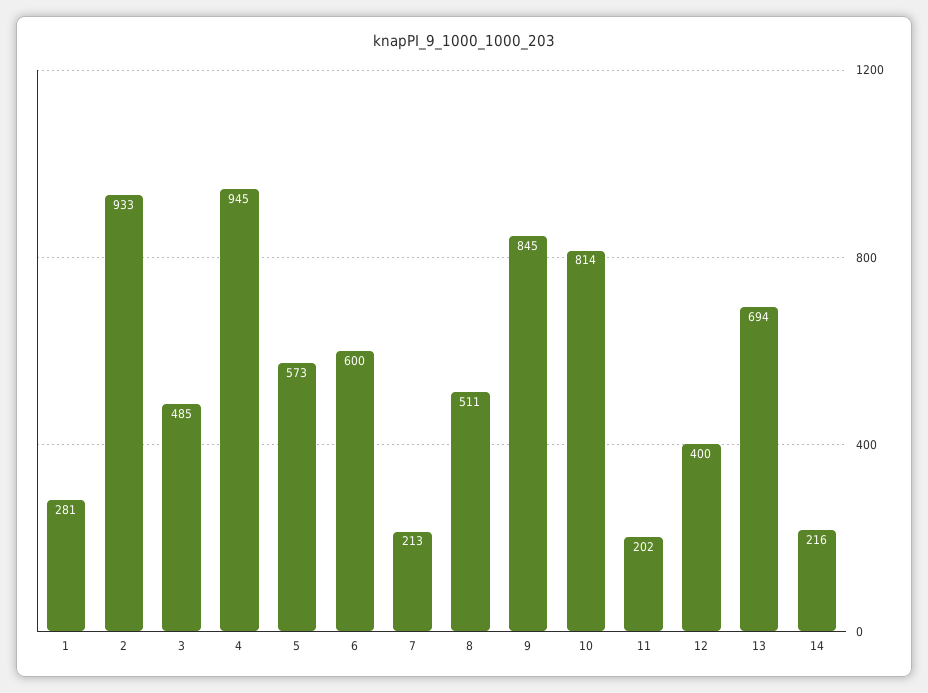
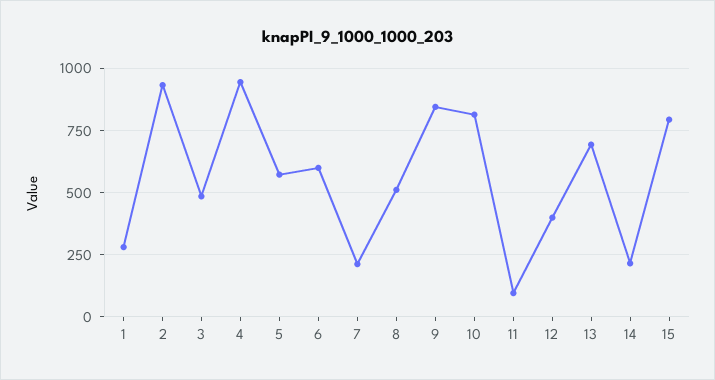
11: 202 -> 100
15: none -> 800

